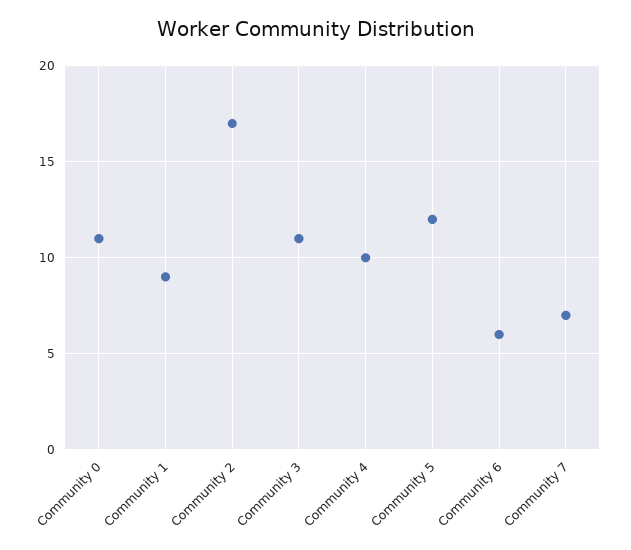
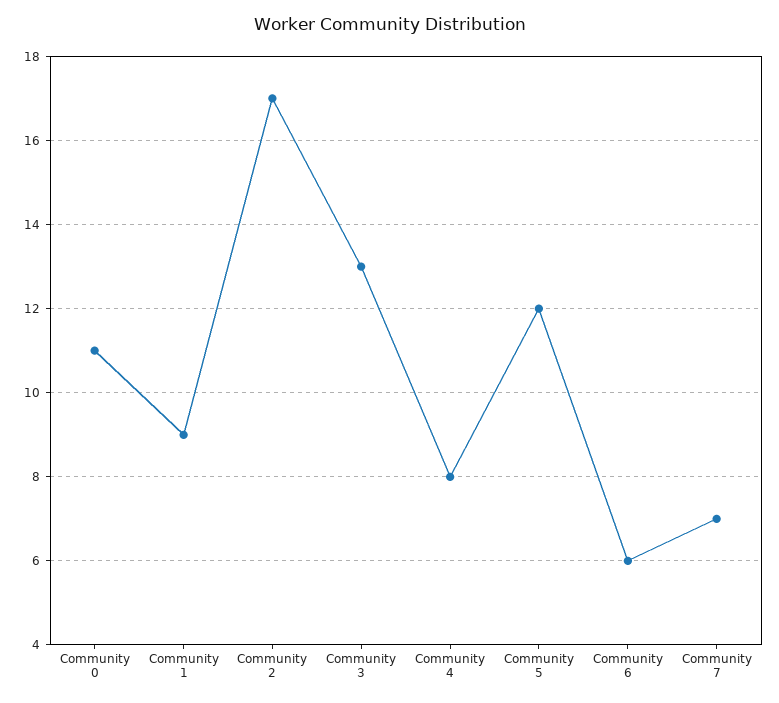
Community 3: 11 -> 13
Community 4: 10 -> 8

